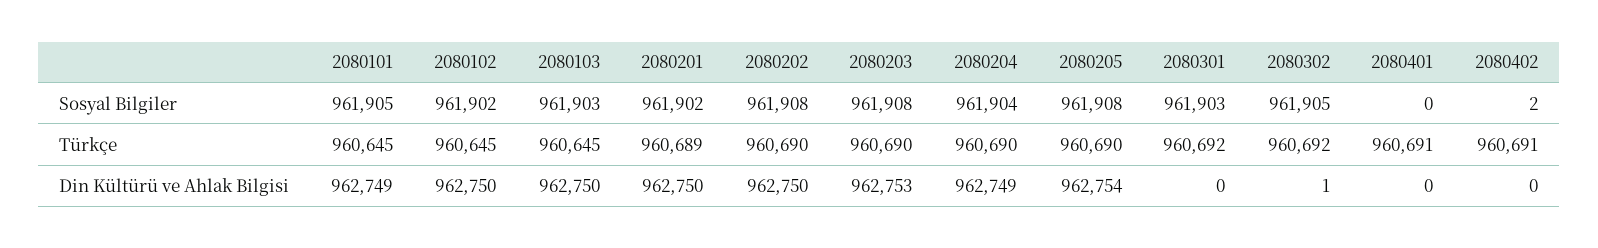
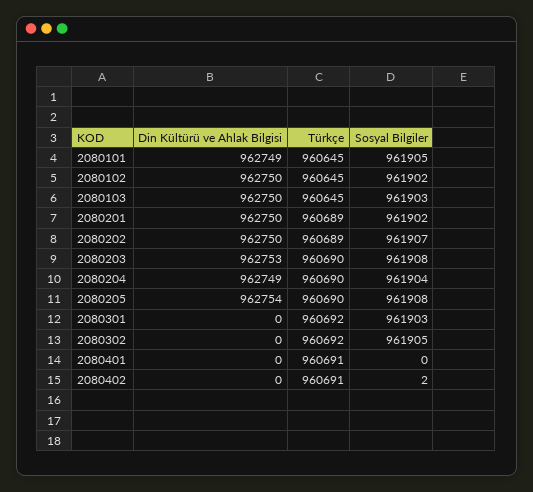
2080202, Sosyal Bilgiler: 961908 -> 961907
2080202, Türkçe: 960690 -> 960689
2080302, Din Kültürü ve Ahlak Bilgisi: 1 -> 0

